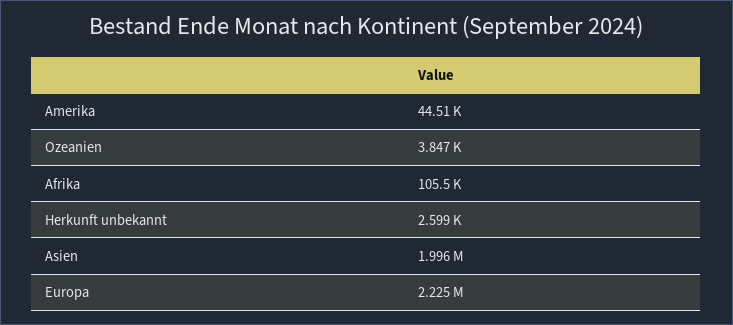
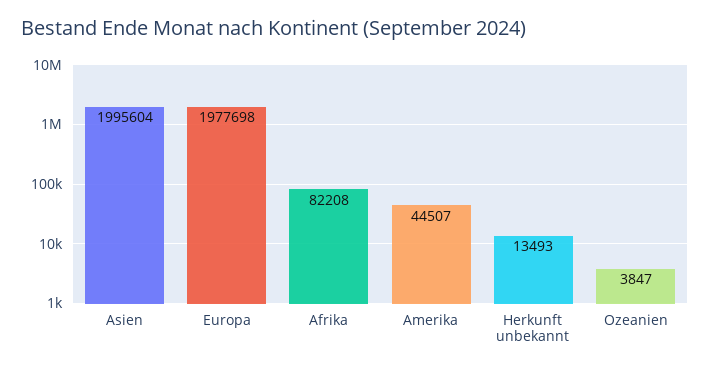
Afrika: 105500 -> 82208
Herkunft unbekannt: 2599 -> 13493
Europa: 2225000 -> 1977698

